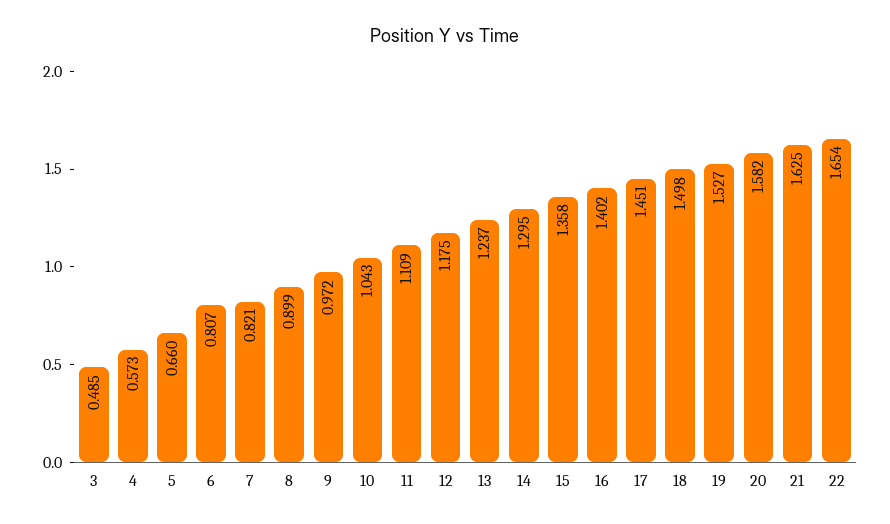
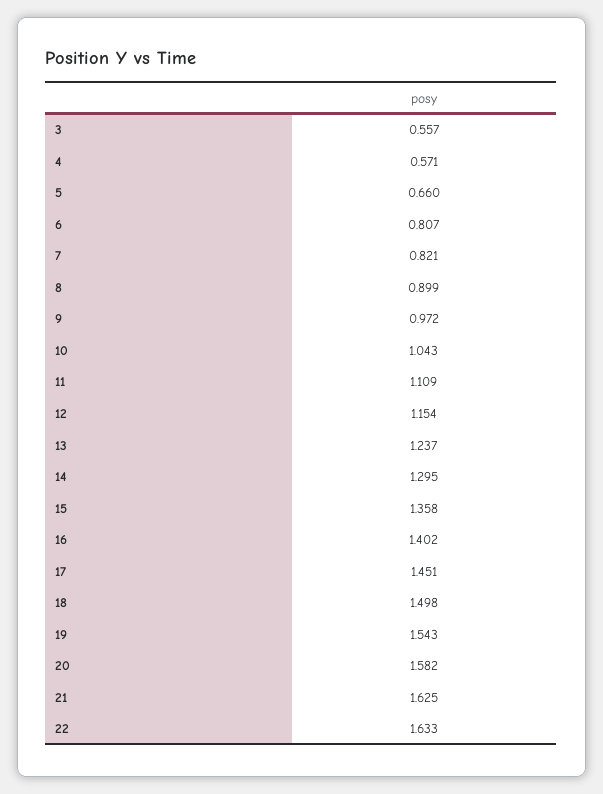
3: 0.485 -> 0.557
4: 0.573 -> 0.571
12: 1.175 -> 1.154
19: 1.527 -> 1.543
22: 1.654 -> 1.633

